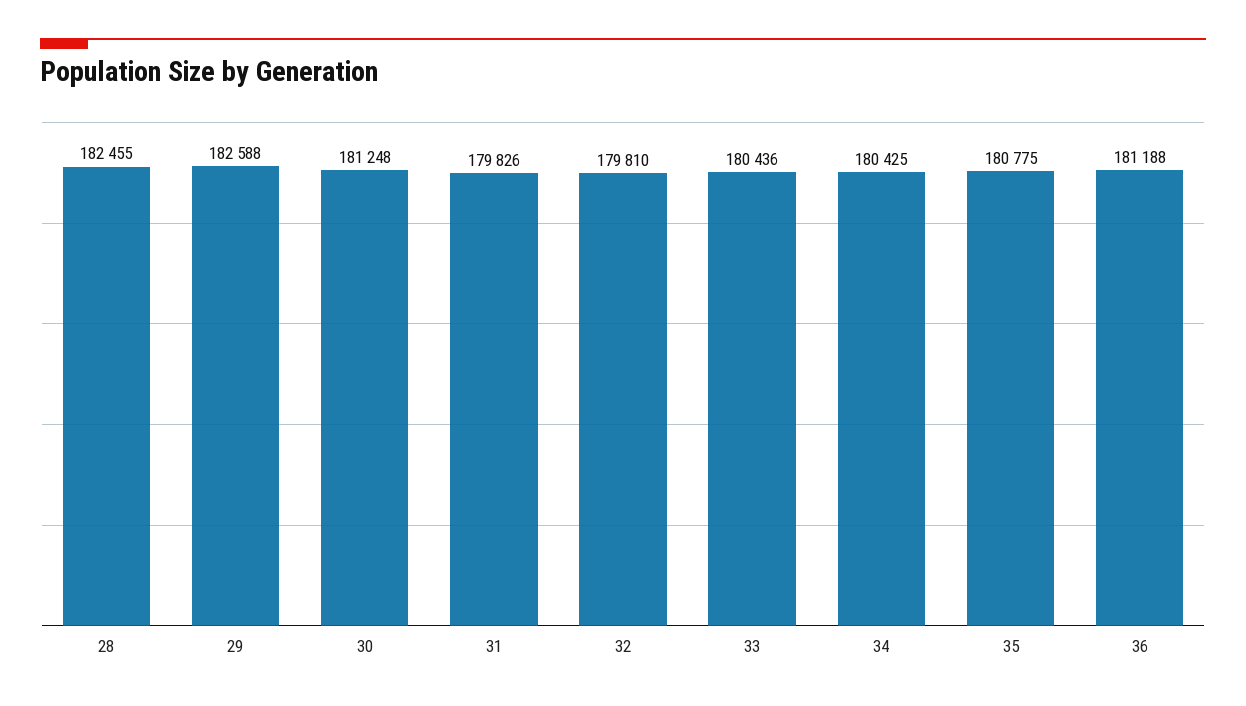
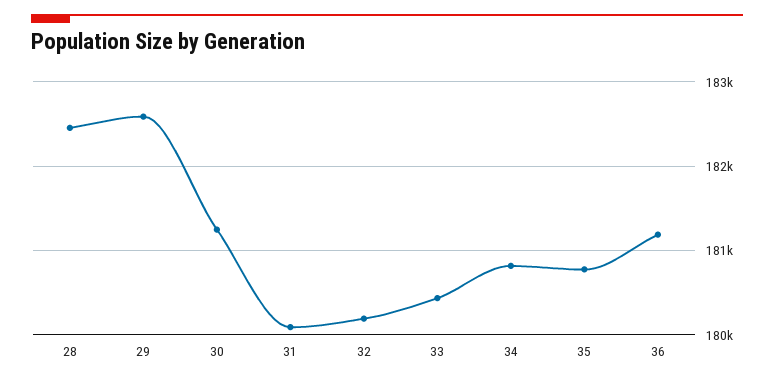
31: 179826 -> 180100
32: 179810 -> 180200
34: 180425 -> 180800

